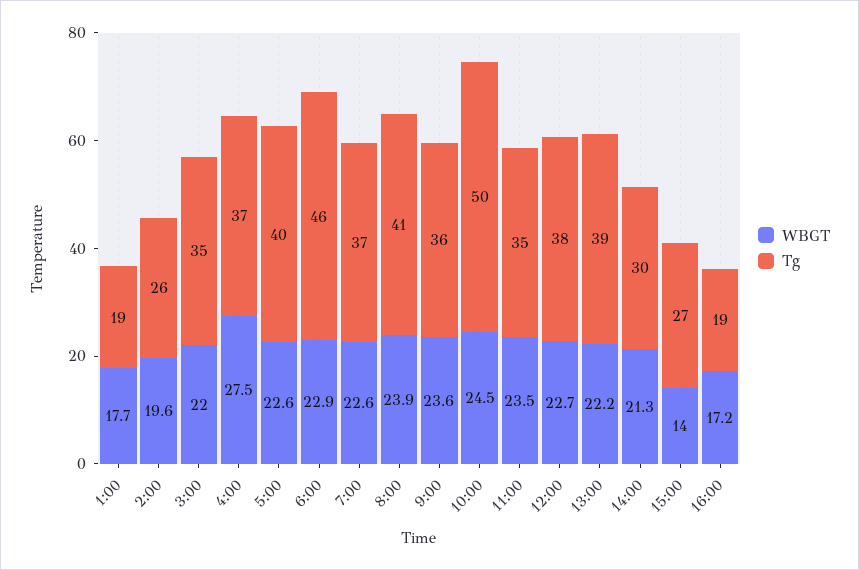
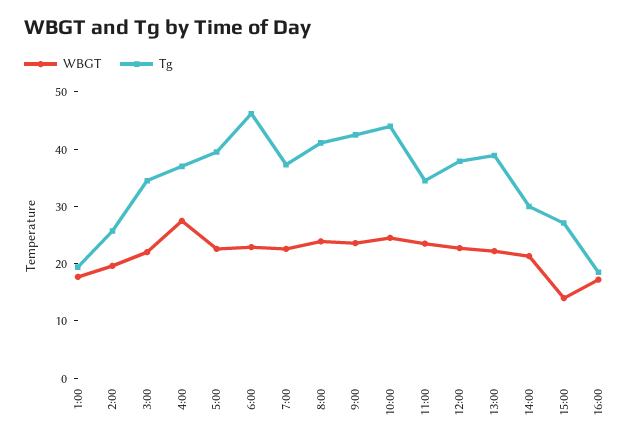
Tg, 9:00: 36 -> 42
Tg, 10:00: 50 -> 44

